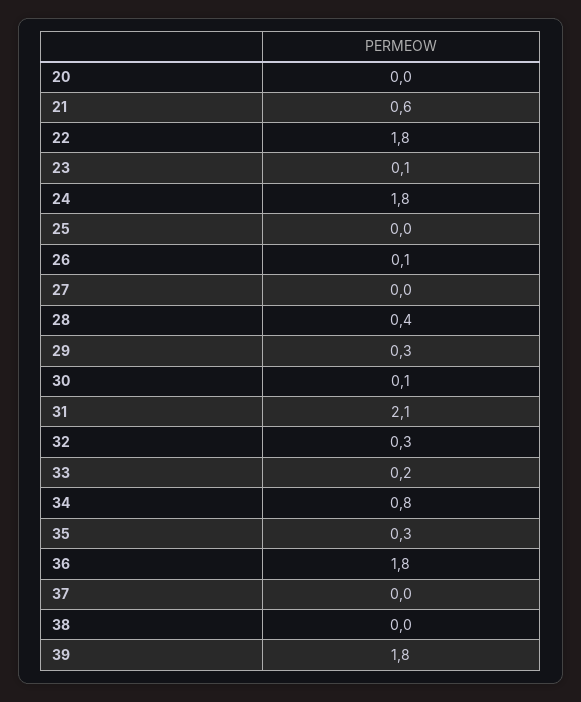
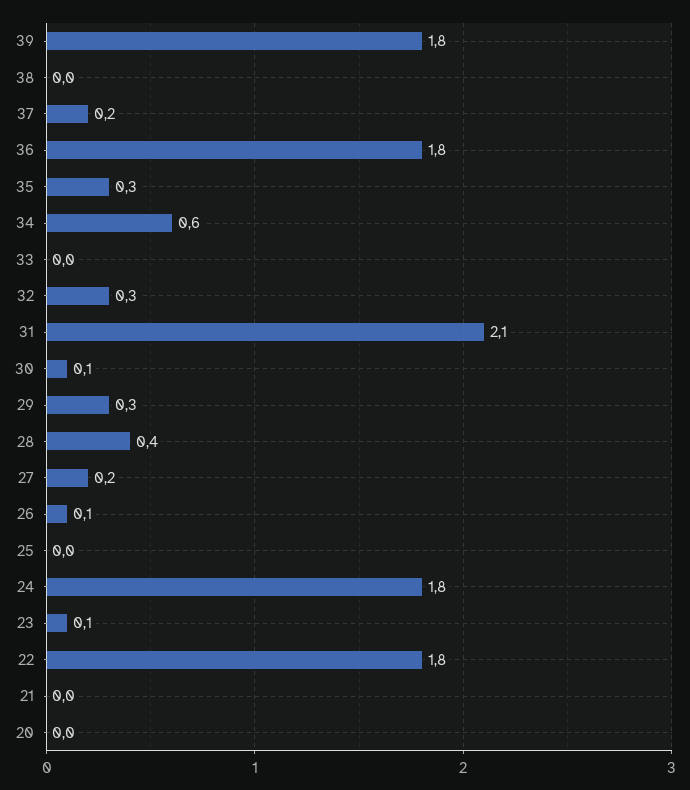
21: 0.6 -> 0
27: 0 -> 0.2
33: 0.2 -> 0
34: 0.8 -> 0.6
37: 0 -> 0.2

